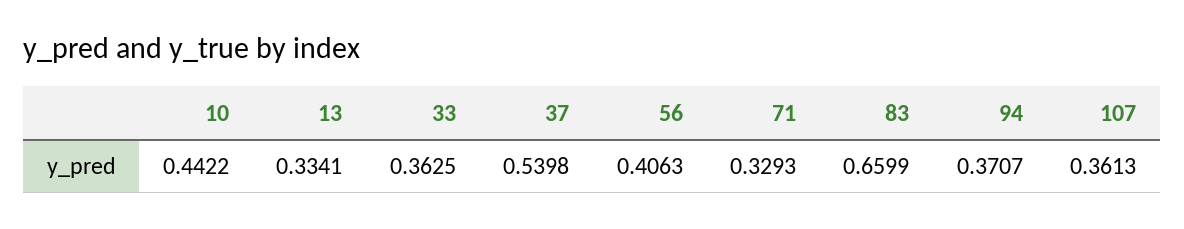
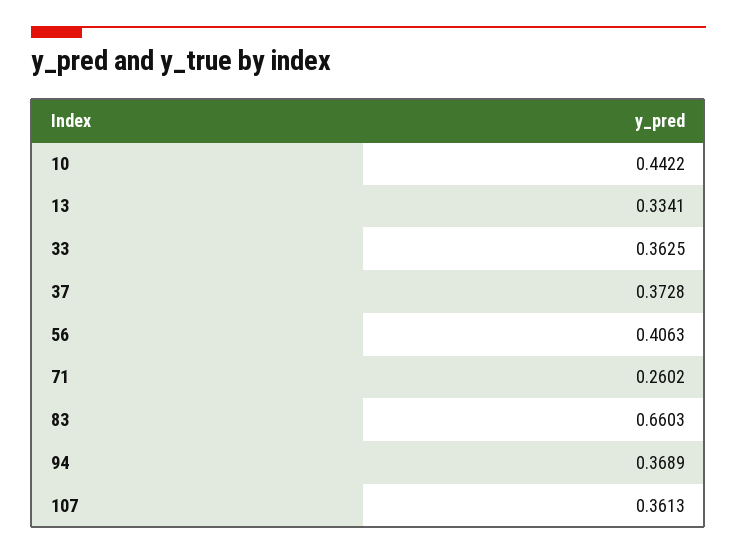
37: 0.5398 -> 0.3728
71: 0.3293 -> 0.2602
83: 0.6599 -> 0.6603
94: 0.3707 -> 0.3689

